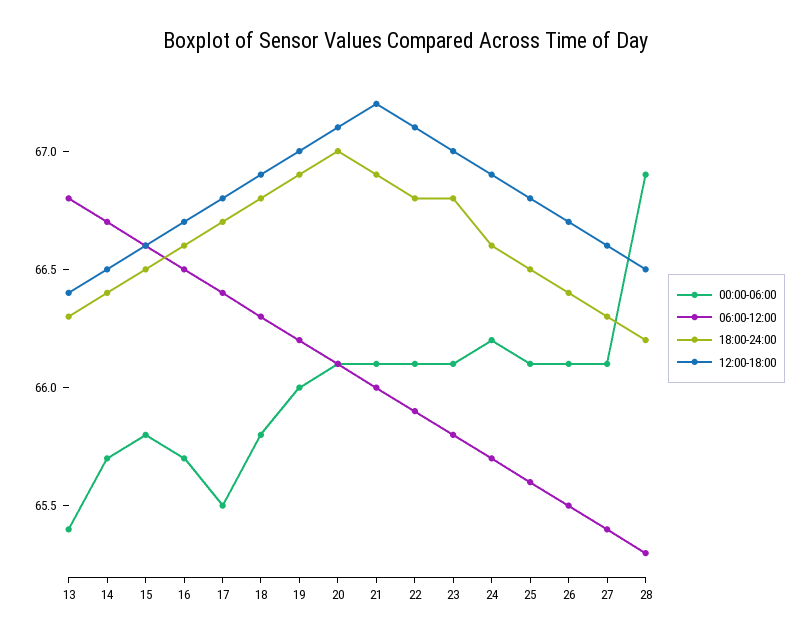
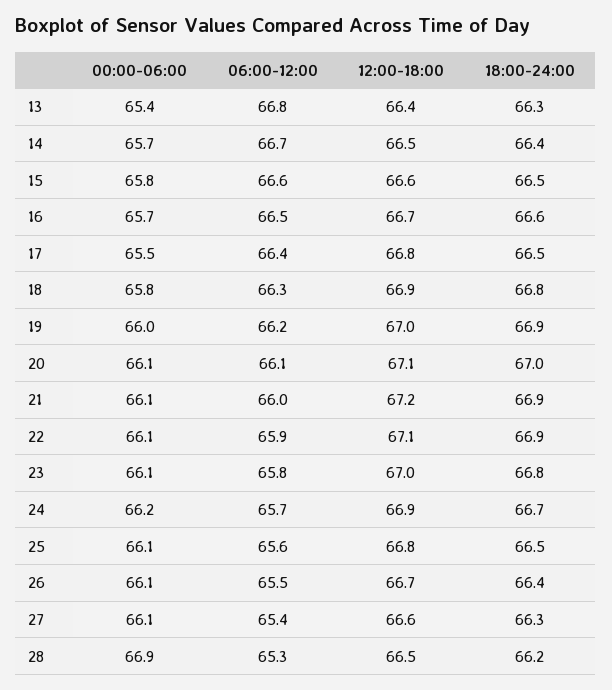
18:00-24:00, 17: 66.7 -> 66.5
18:00-24:00, 22: 66.8 -> 66.9
18:00-24:00, 24: 66.6 -> 66.7

